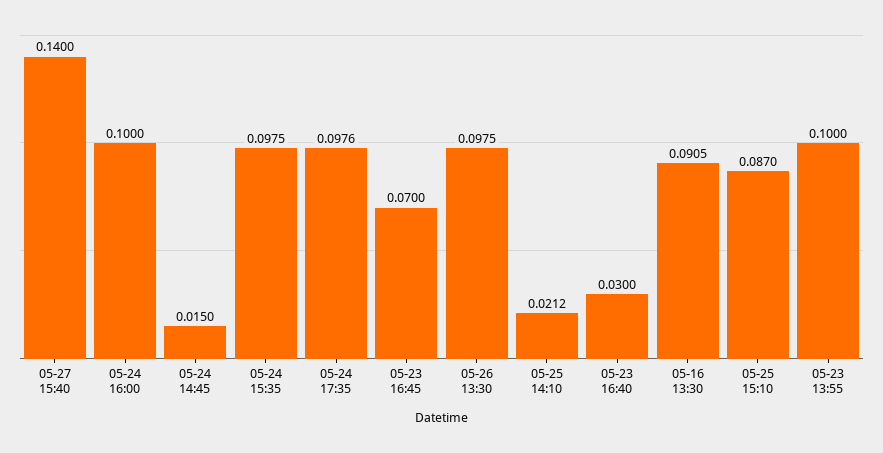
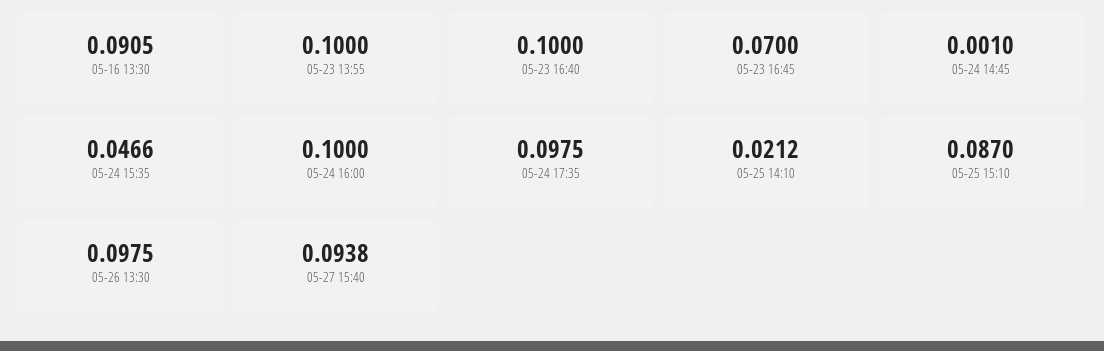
05-27 15:40: 0.14 -> 0.0938
05-24 14:45: 0.015 -> 0.001
05-24 15:35: 0.0975 -> 0.0466
05-24 17:35: 0.0976 -> 0.0975
05-23 16:40: 0.03 -> 0.1

